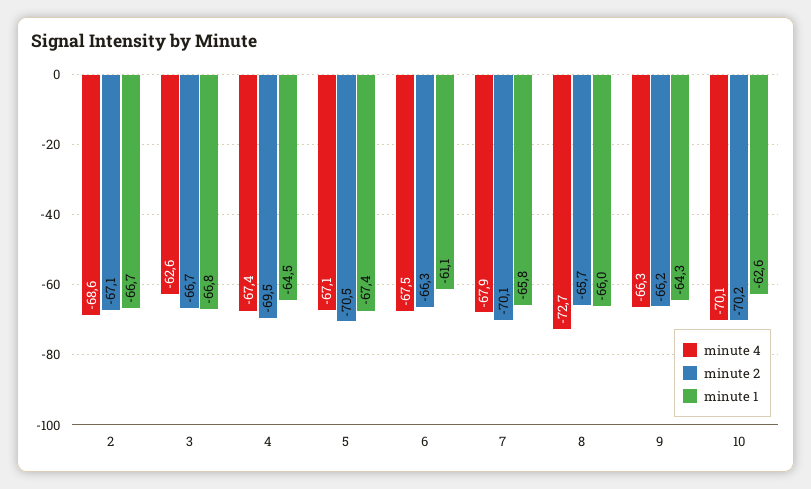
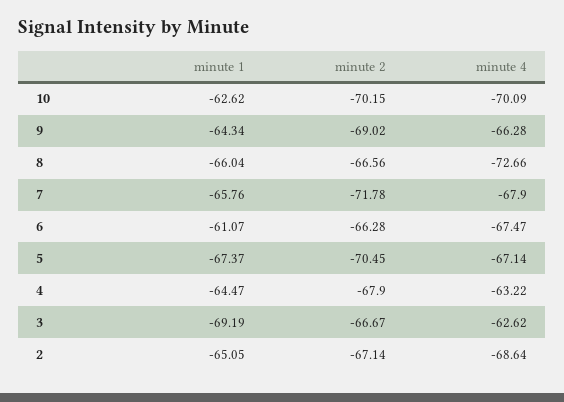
minute 1, 2: -66.7 -> -65.05
minute 1, 3: -66.8 -> -69.19
minute 4, 4: -67.4 -> -63.22
minute 2, 4: -69.5 -> -67.9
minute 2, 7: -70.1 -> -71.78
minute 2, 8: -65.7 -> -66.56
minute 2, 9: -66.2 -> -69.02

